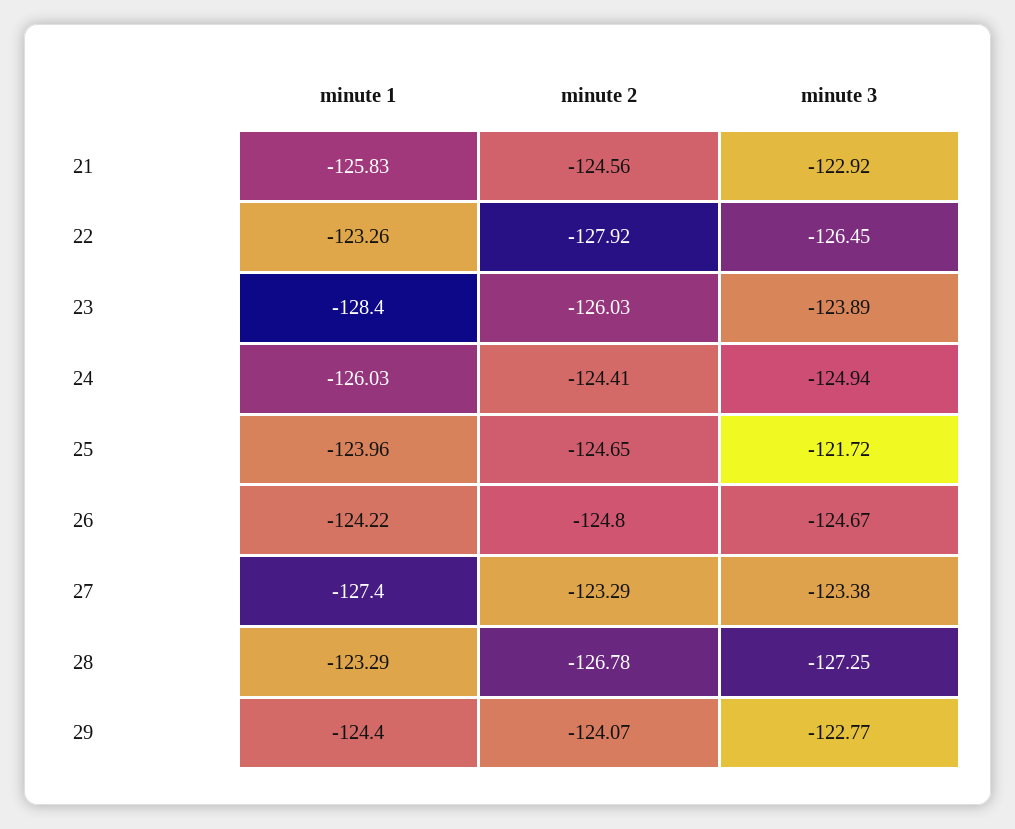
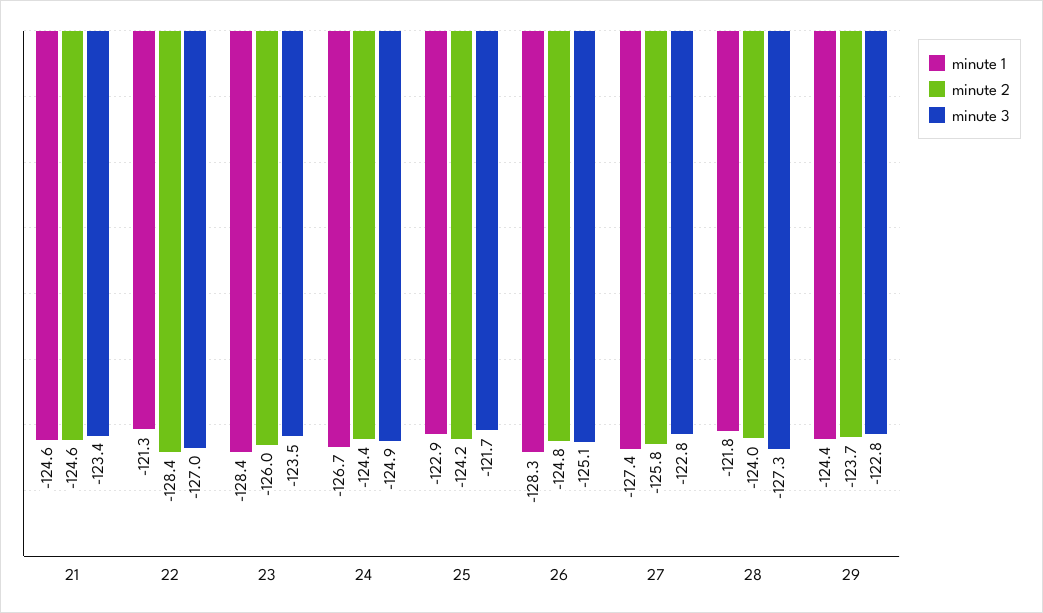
minute 1, 21: -125.83 -> -124.6
minute 3, 21: -122.92 -> -123.4
minute 1, 22: -123.26 -> -121.3
minute 2, 22: -127.92 -> -128.4
minute 3, 22: -126.45 -> -127
minute 3, 23: -123.89 -> -123.5
minute 1, 24: -126.03 -> -126.7
minute 1, 25: -123.96 -> -122.9
minute 2, 25: -124.65 -> -124.2
minute 1, 26: -124.22 -> -128.3
minute 3, 26: -124.67 -> -125.1
minute 2, 27: -123.29 -> -125.8
minute 3, 27: -123.38 -> -122.8
minute 1, 28: -123.29 -> -121.8
minute 2, 28: -126.78 -> -124
minute 2, 29: -124.07 -> -123.7

